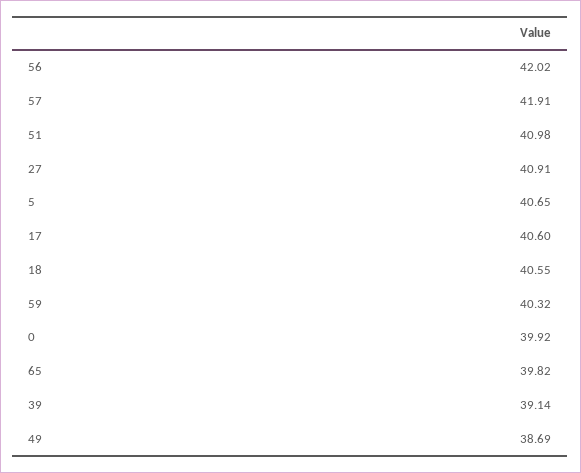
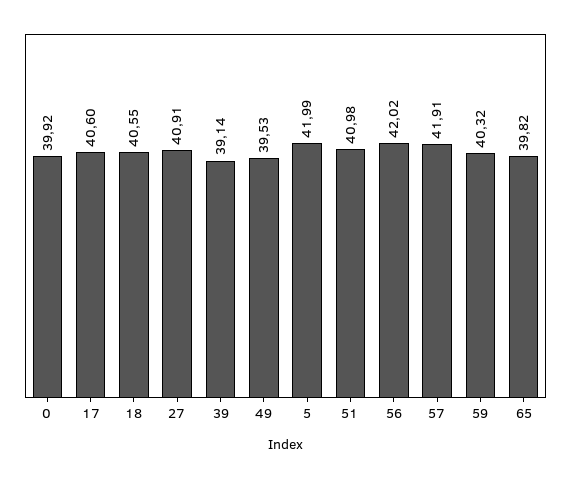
5: 40.65 -> 41.99
49: 38.69 -> 39.53

